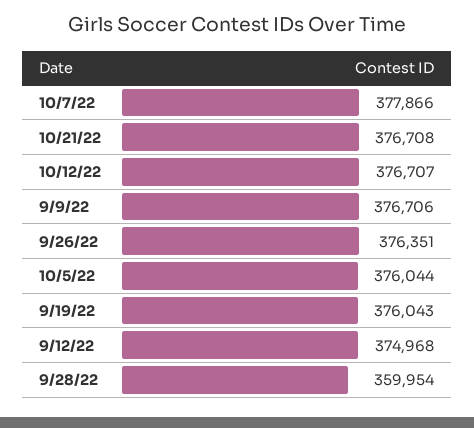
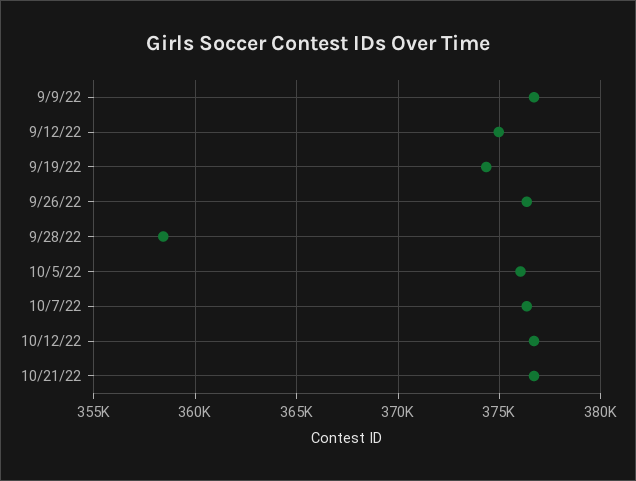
10/7/22: 377866 -> 376500
9/19/22: 376043 -> 374500
9/28/22: 359954 -> 358500

